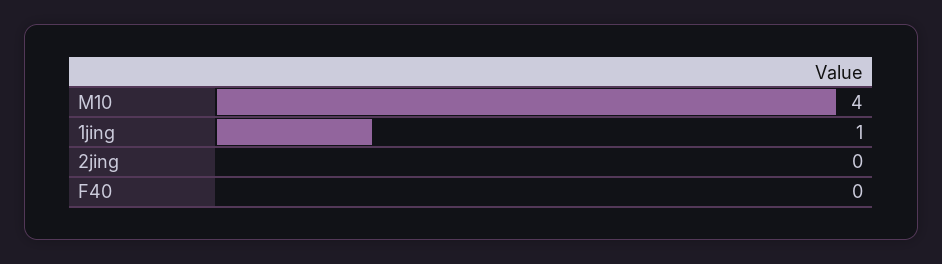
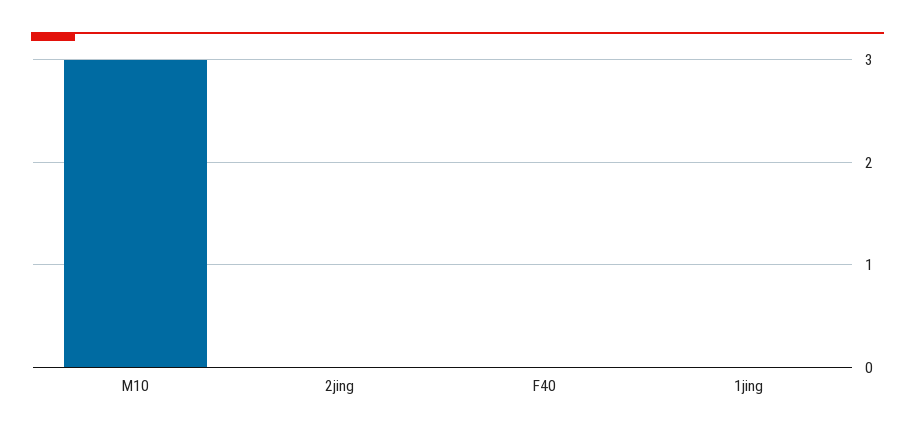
M10: 4 -> 3
1jing: 1 -> 0

